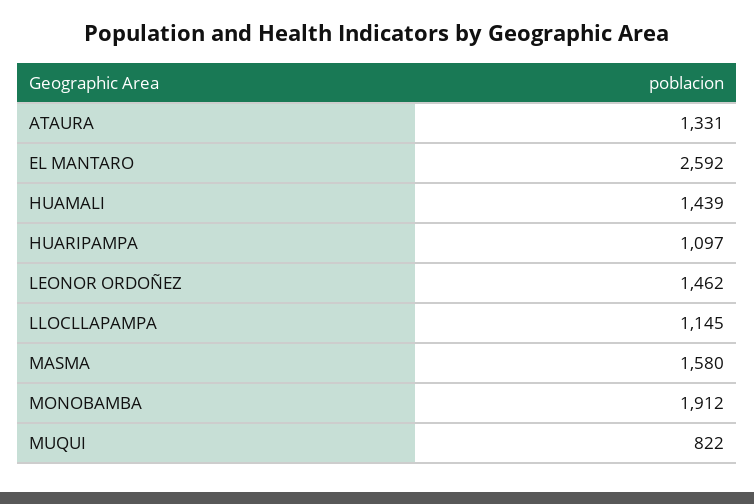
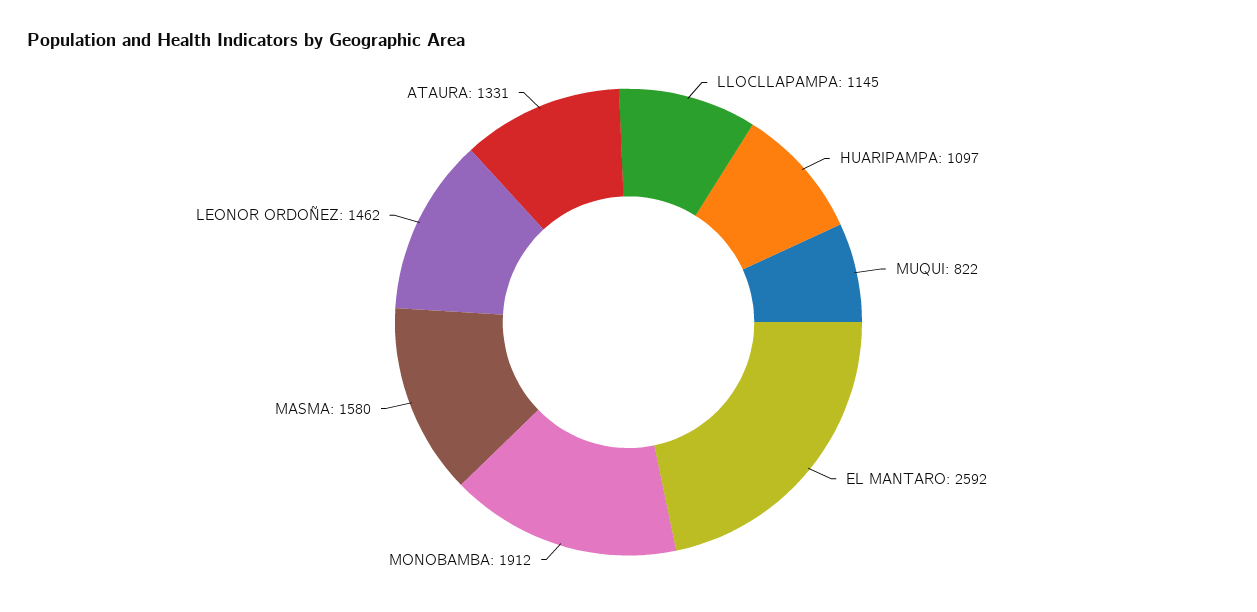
HUAMALI: 1439 -> none

